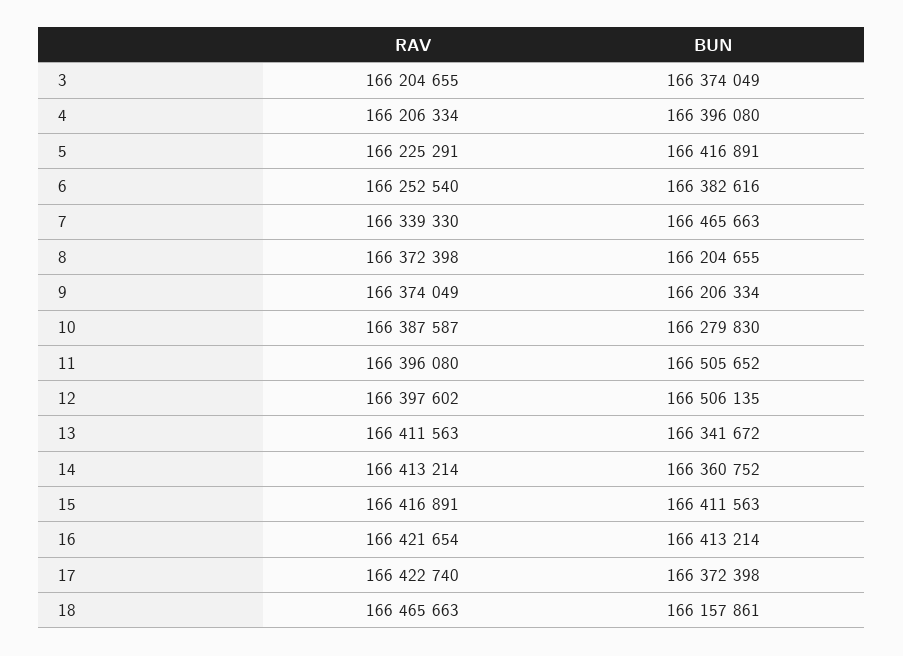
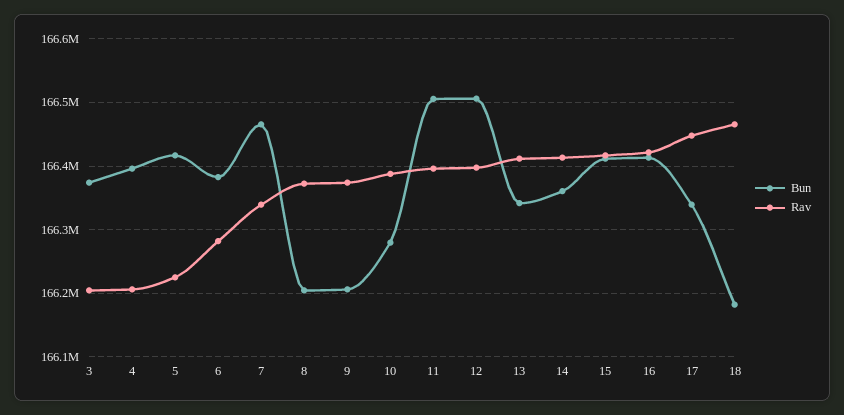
RAV, 6: 166252540 -> 166280000
RAV, 17: 166422740 -> 166450000
BUN, 17: 166372398 -> 166340000
BUN, 18: 166157861 -> 166180000

